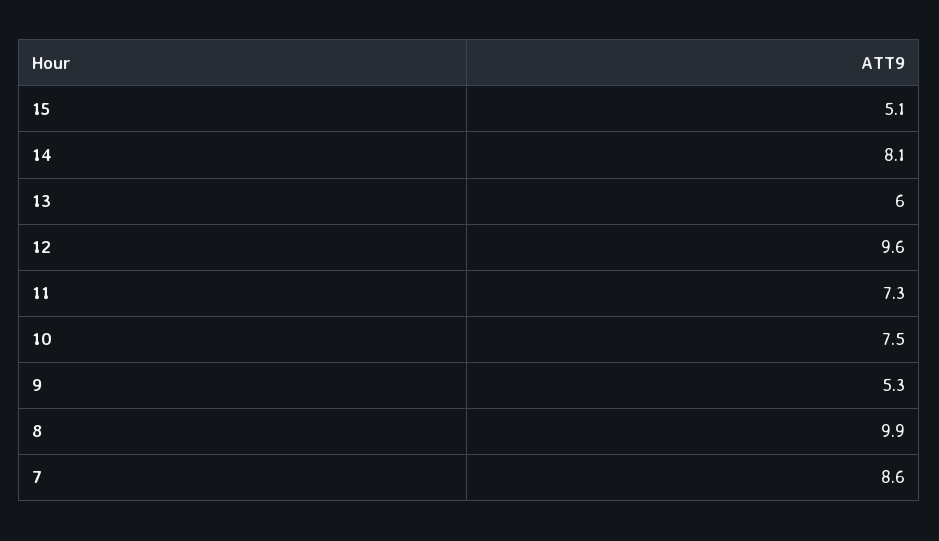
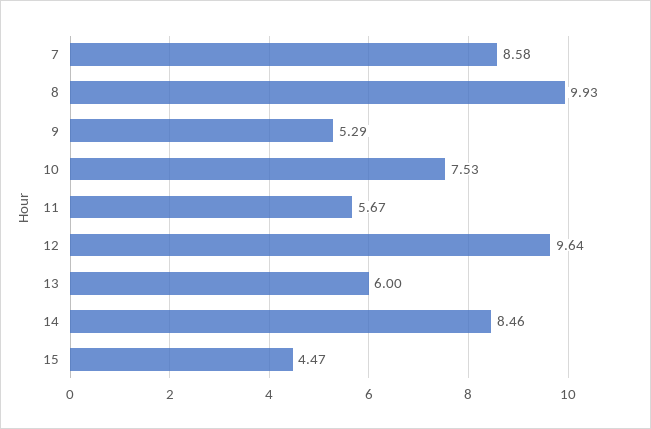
15: 5.1 -> 4.47
14: 8.1 -> 8.46
11: 7.3 -> 5.67

